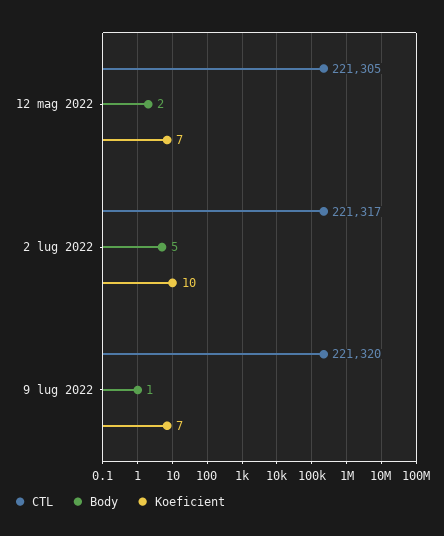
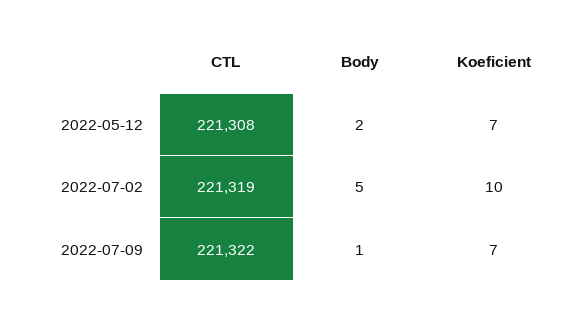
CTL, 12 mag 2022: 221305 -> 221308
CTL, 2 lug 2022: 221317 -> 221319
CTL, 9 lug 2022: 221320 -> 221322

